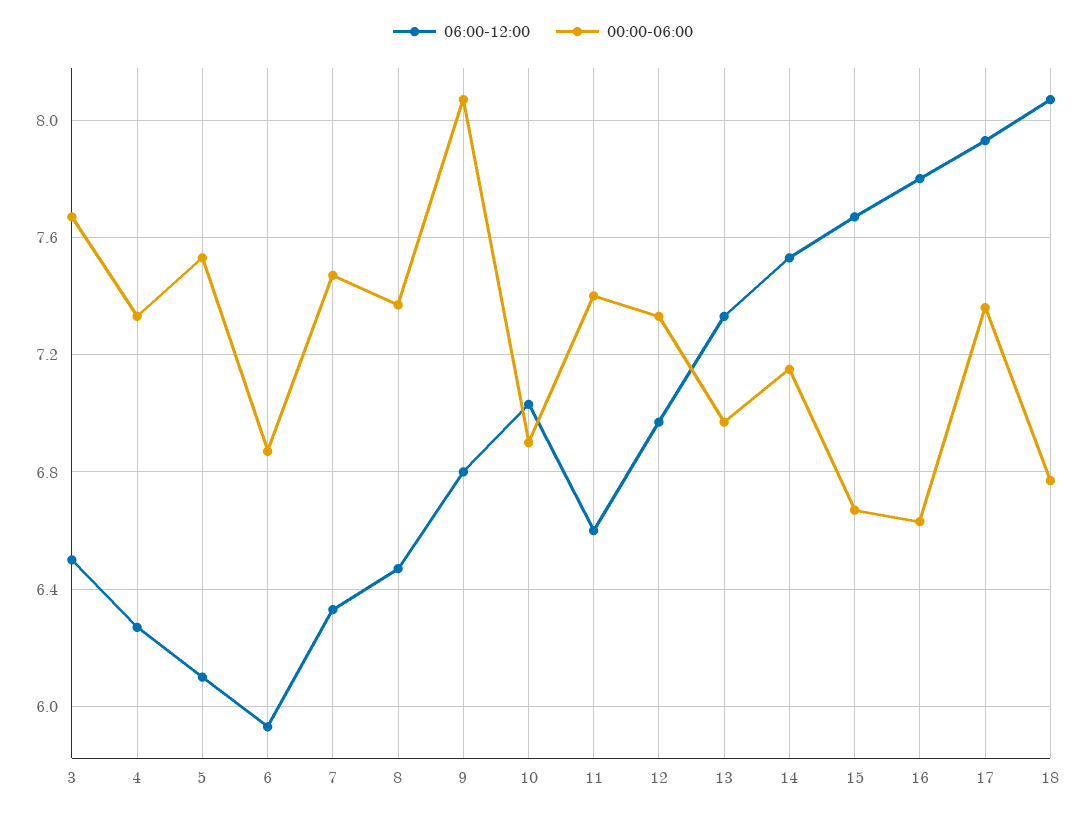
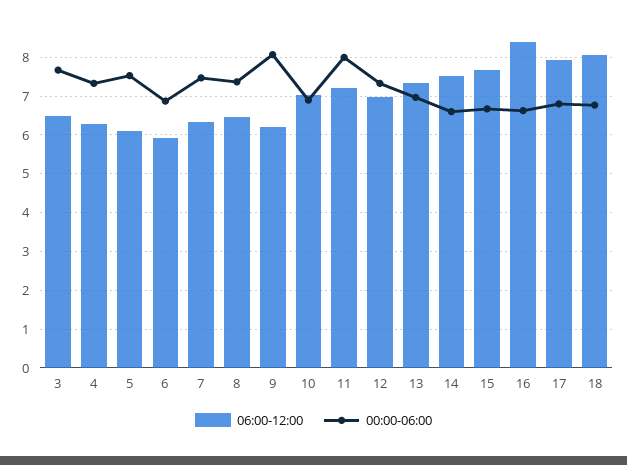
06:00-12:00, 9: 6.8 -> 6.2
06:00-12:00, 11: 6.6 -> 7.2
00:00-06:00, 11: 7.4 -> 8
00:00-06:00, 14: 7.15 -> 6.6
06:00-12:00, 16: 7.8 -> 8.4
00:00-06:00, 17: 7.35 -> 6.8

